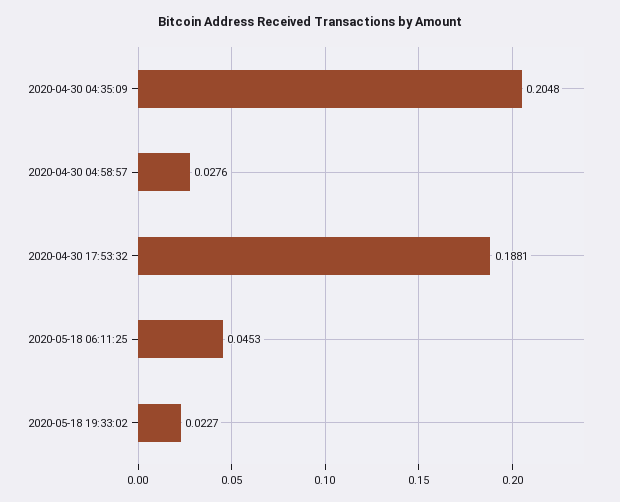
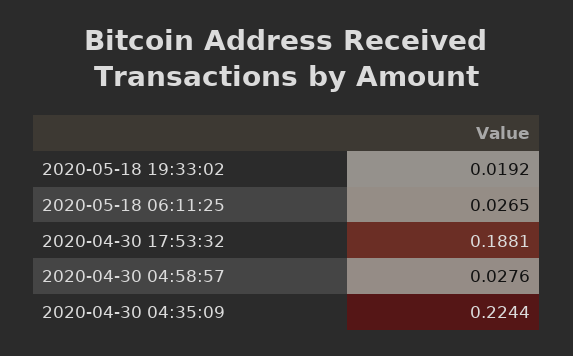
2020-04-30 04:35:09: 0.2048 -> 0.2244
2020-05-18 06:11:25: 0.0453 -> 0.0265
2020-05-18 19:33:02: 0.0227 -> 0.0192

